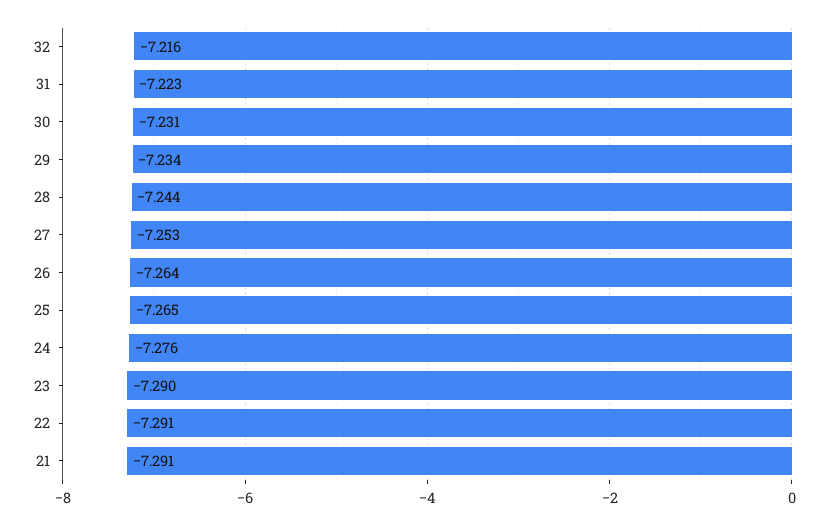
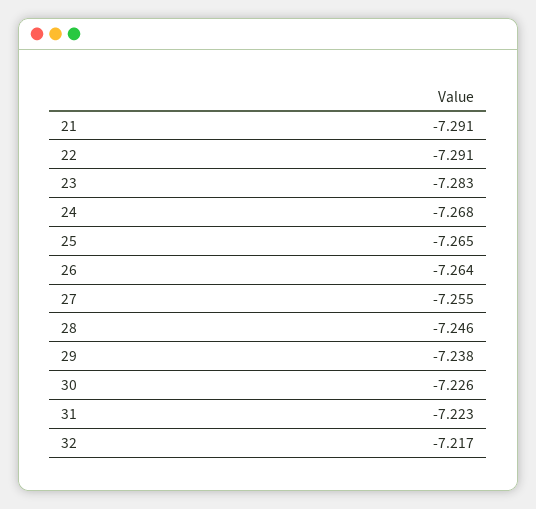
32: -7.216 -> -7.217
30: -7.231 -> -7.226
29: -7.234 -> -7.238
28: -7.244 -> -7.246
27: -7.253 -> -7.255
24: -7.276 -> -7.268
23: -7.29 -> -7.283

